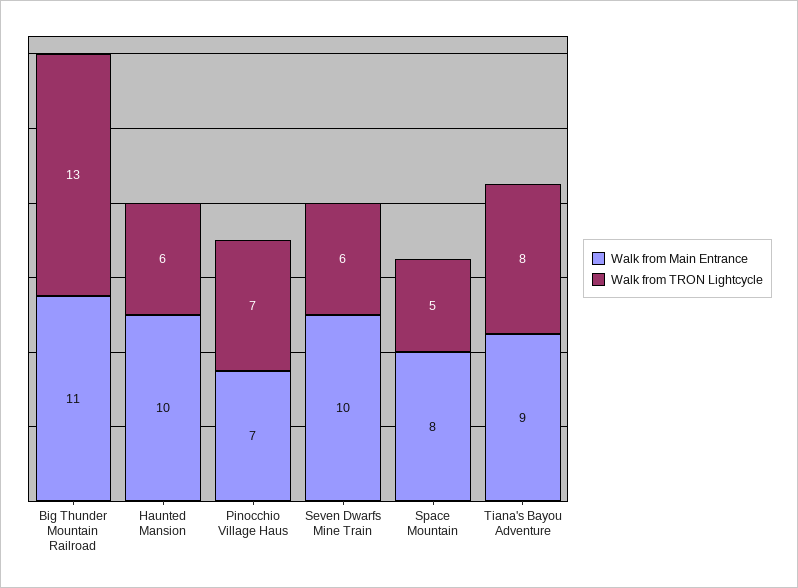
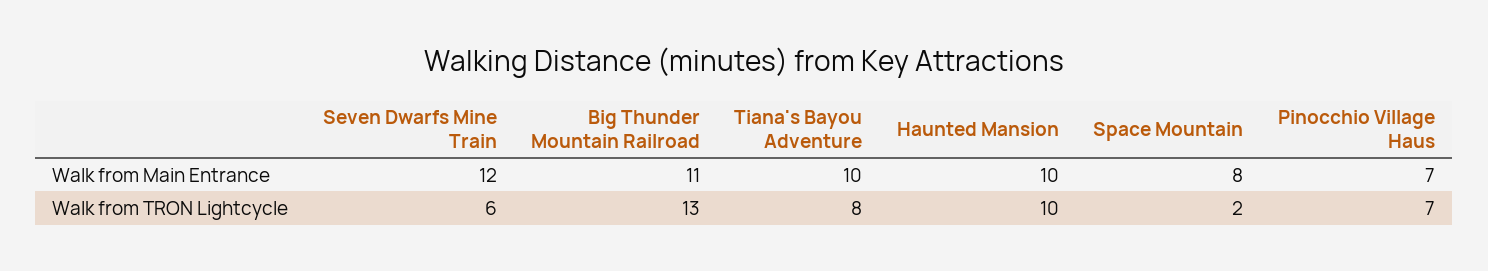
Walk from TRON Lightcycle, Haunted Mansion: 6 -> 10
Walk from Main Entrance, Seven Dwarfs Mine Train: 10 -> 12
Walk from TRON Lightcycle, Space Mountain: 5 -> 2
Walk from Main Entrance, Tiana's Bayou Adventure: 9 -> 10

